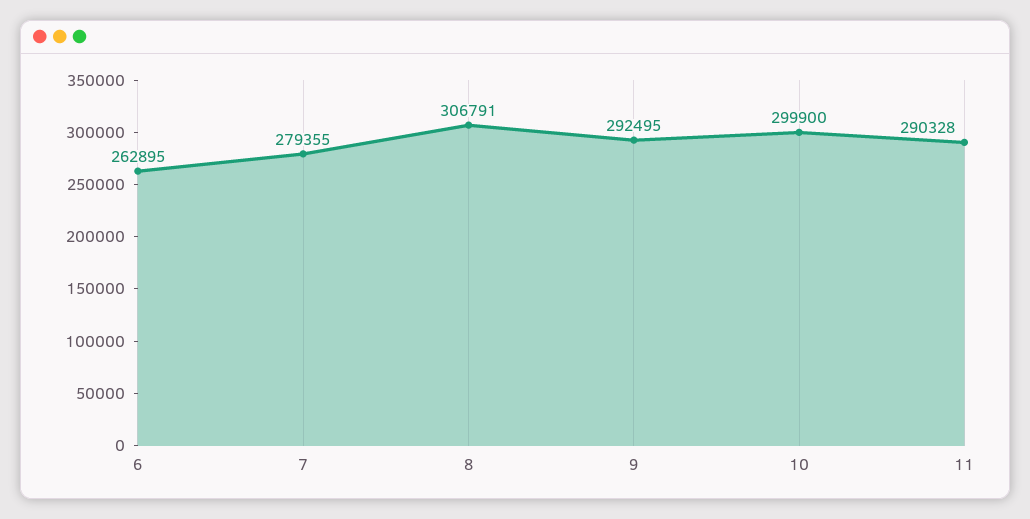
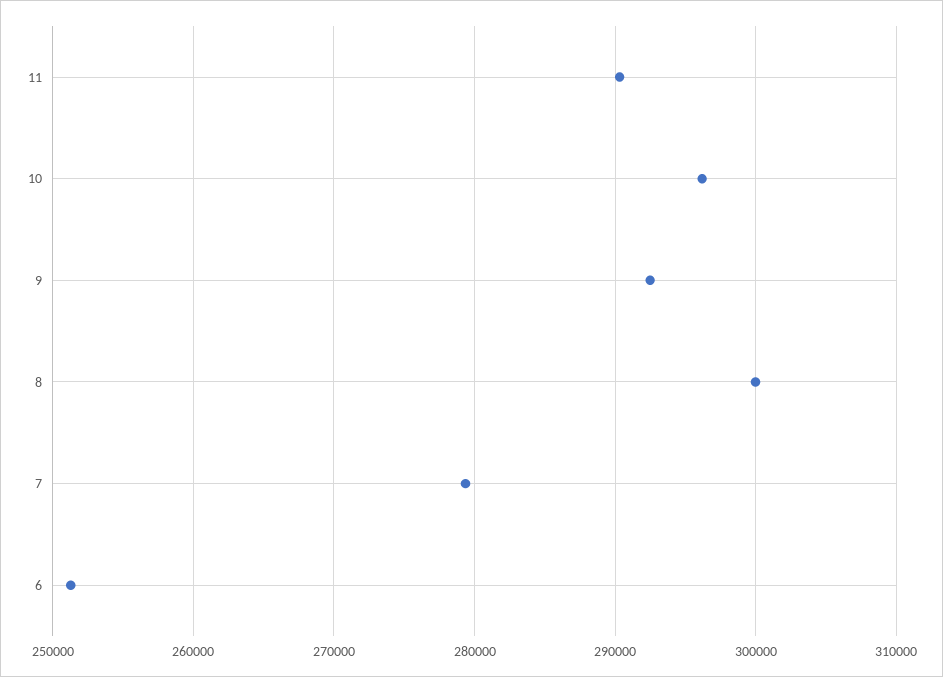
6: 262895 -> 251000
8: 306791 -> 300000
10: 299900 -> 296000

